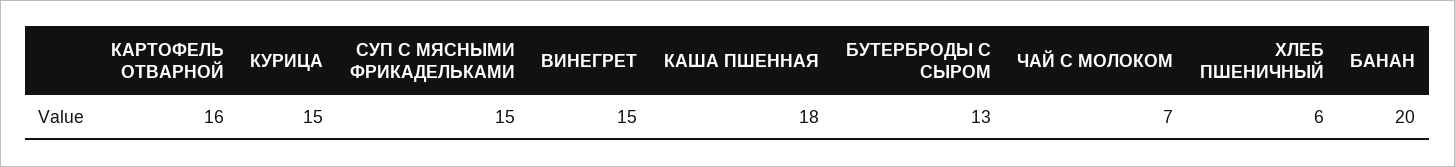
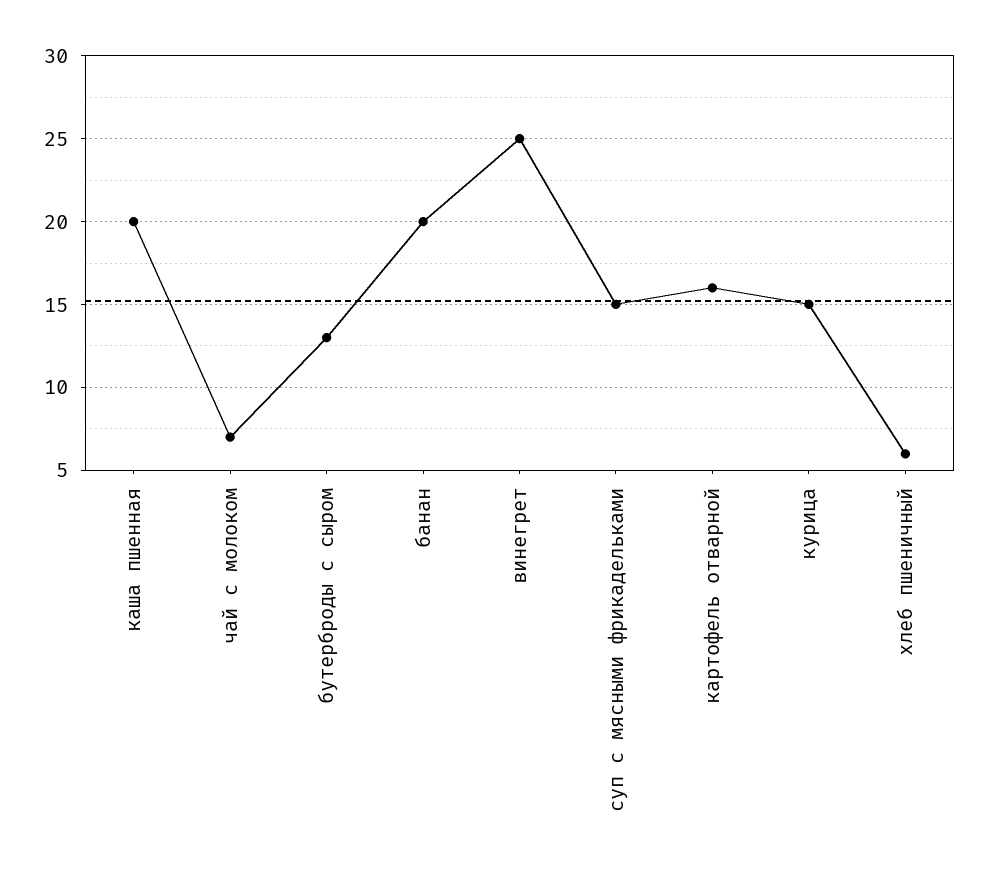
ВИНЕГРЕТ: 15 -> 25
КАША ПШЕННАЯ: 18 -> 20

